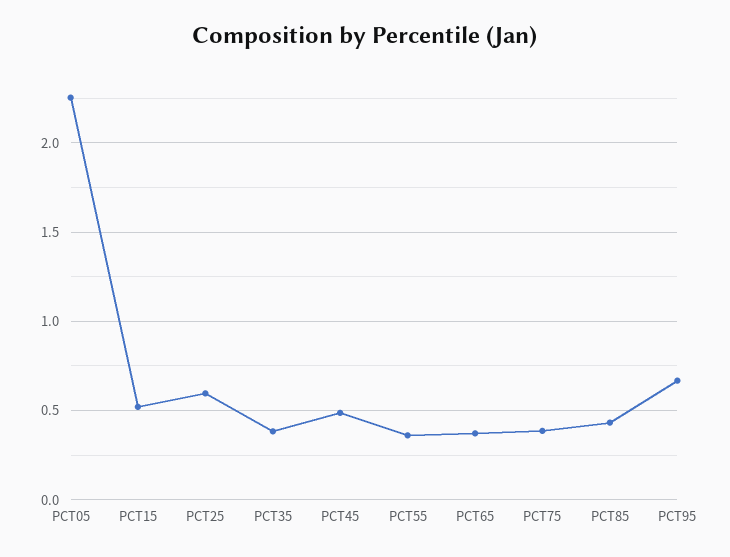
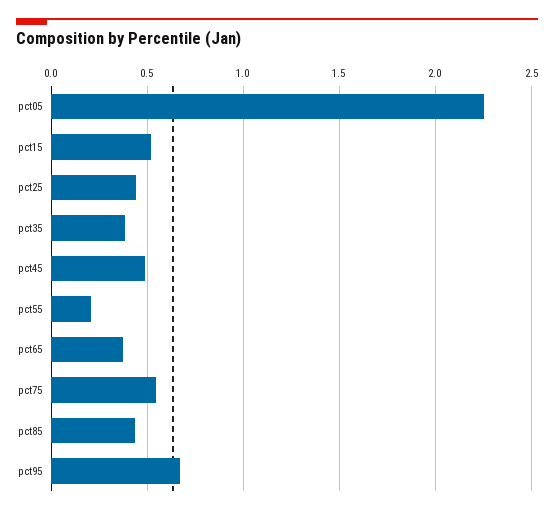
PCT25: 0.6 -> 0.45
PCT55: 0.35 -> 0.2
PCT75: 0.4 -> 0.55

